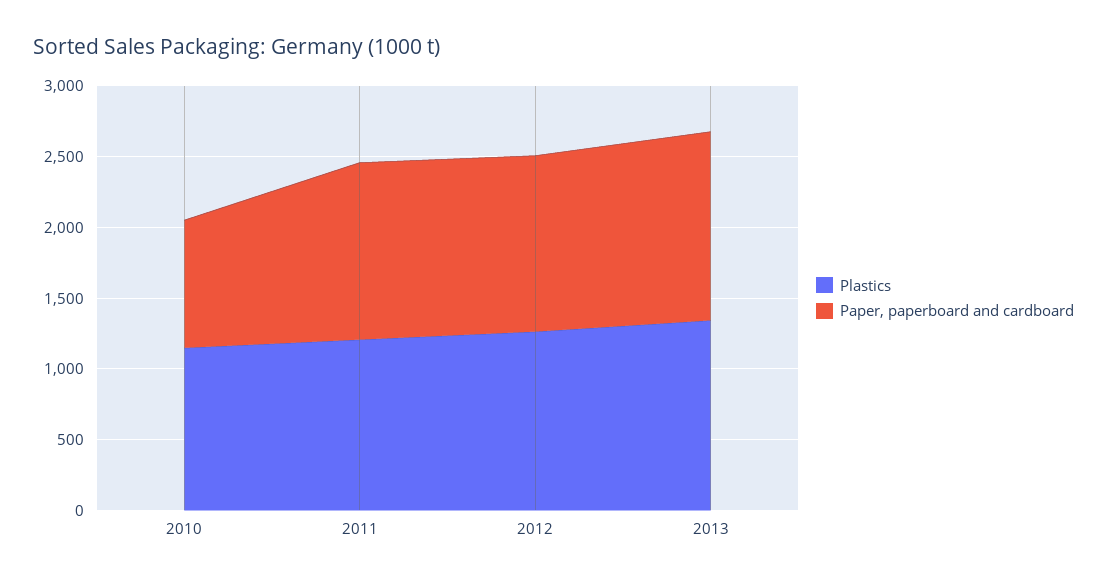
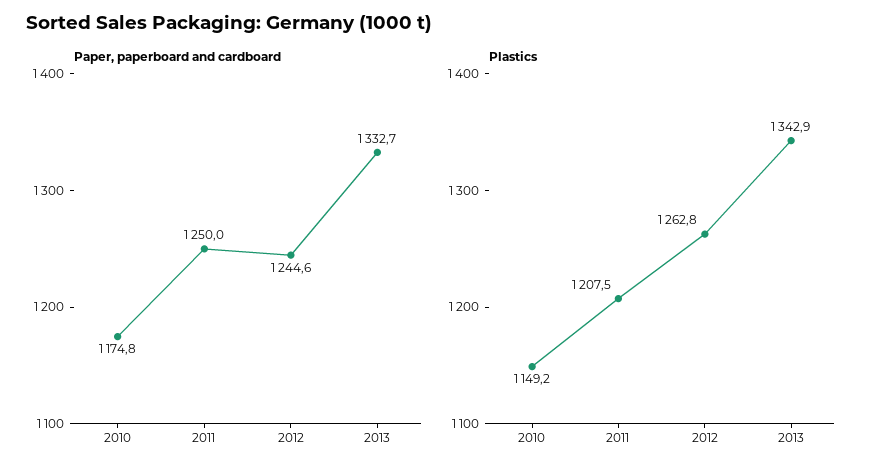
Paper, paperboard and cardboard, 2010: 900 -> 1174.8

